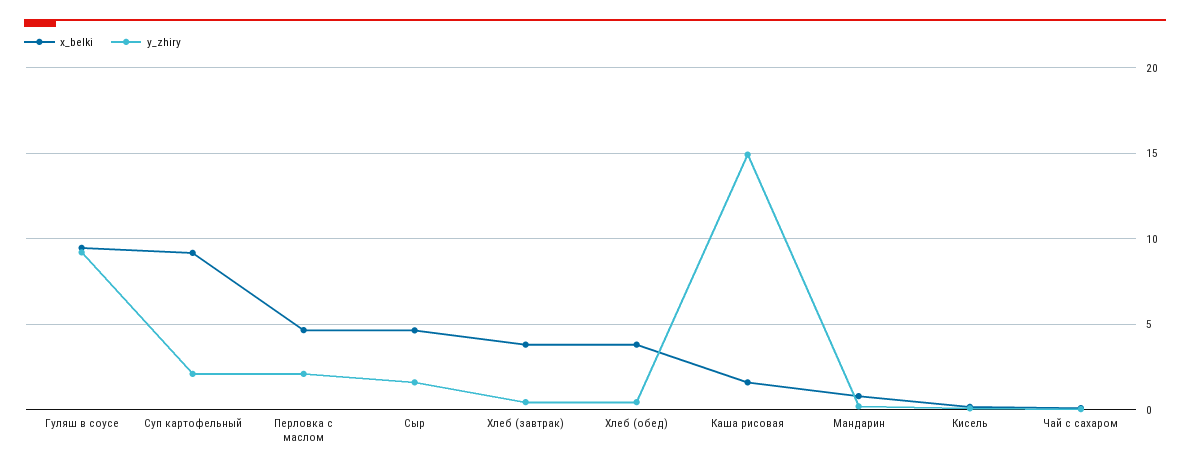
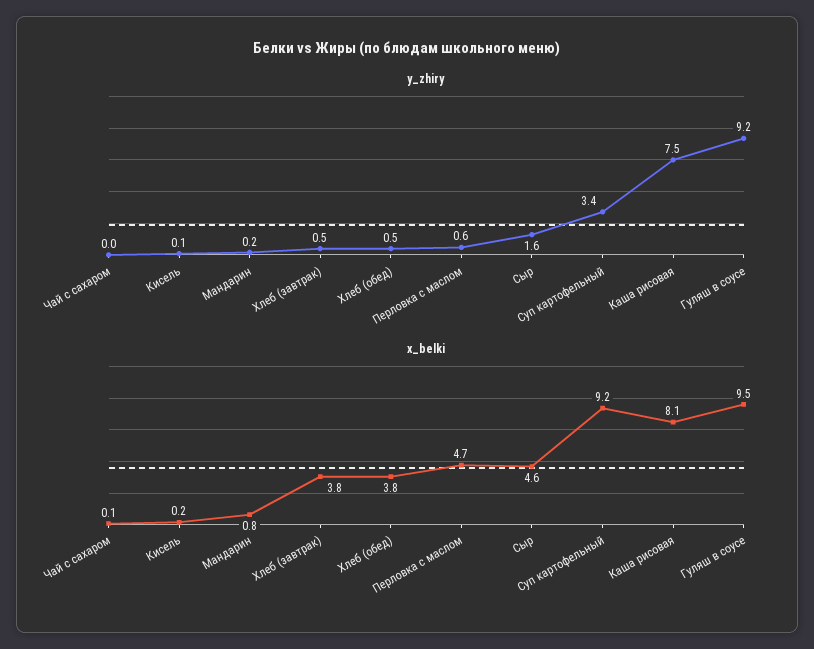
y_zhiry, Суп картофельный: 2 -> 3.4
y_zhiry, Перловка с маслом: 2 -> 0.6
x_belki, Каша рисовая: 1.5 -> 8.1
y_zhiry, Каша рисовая: 15 -> 7.5

